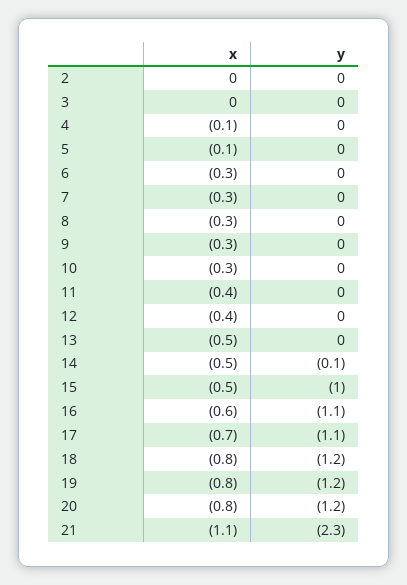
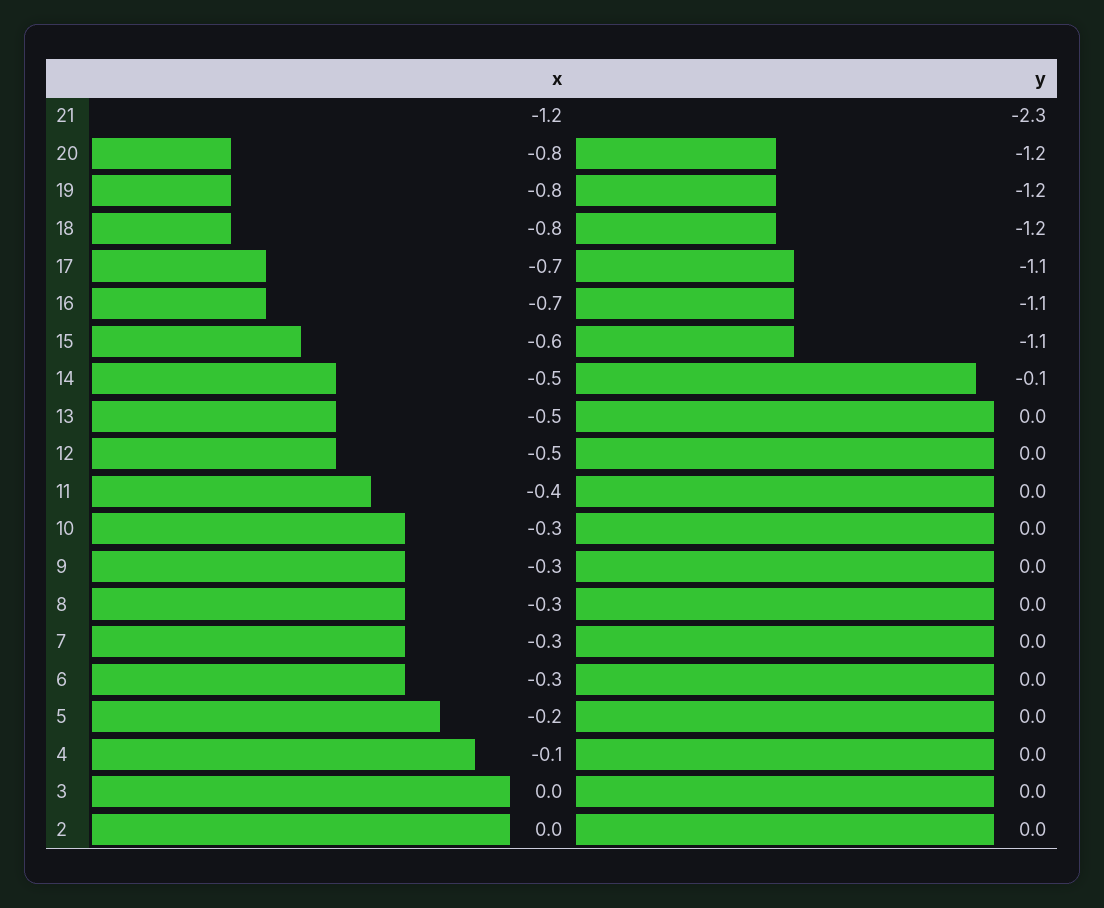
x, 5: -0.1 -> -0.2
x, 12: -0.4 -> -0.5
x, 15: -0.5 -> -0.6
y, 15: -1 -> -1.1
x, 16: -0.6 -> -0.7
x, 21: -1.1 -> -1.2

